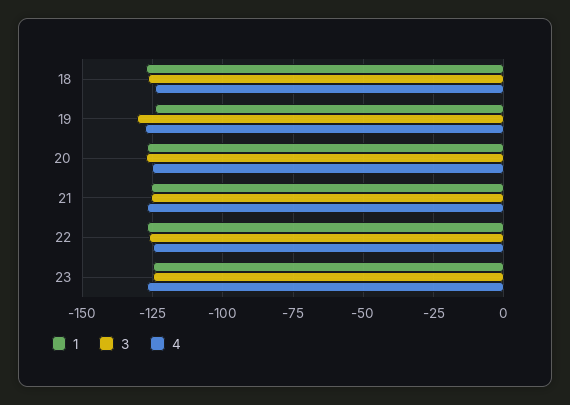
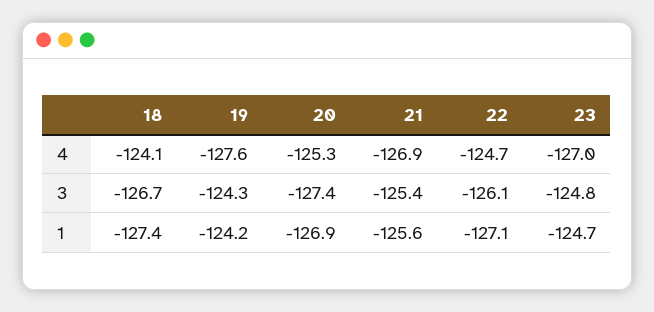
3, 19: -130 -> -124.3

